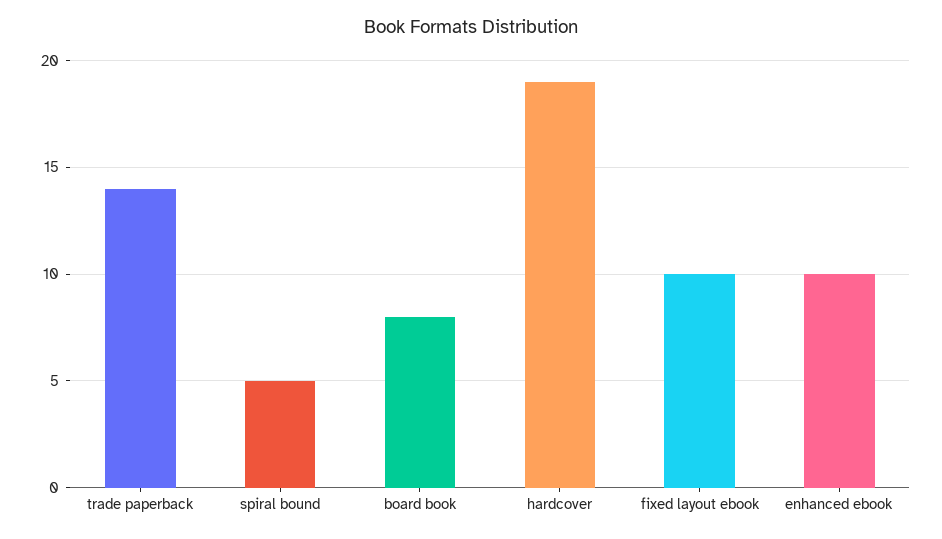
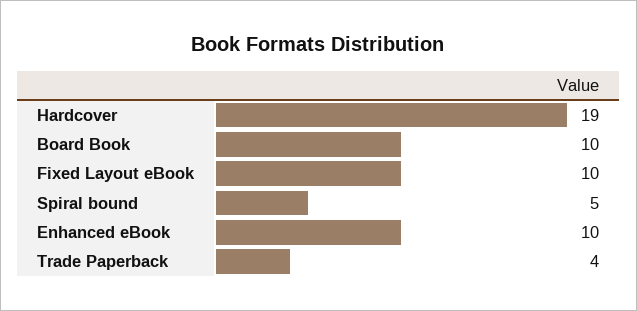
trade paperback: 14 -> 4
board book: 8 -> 10

